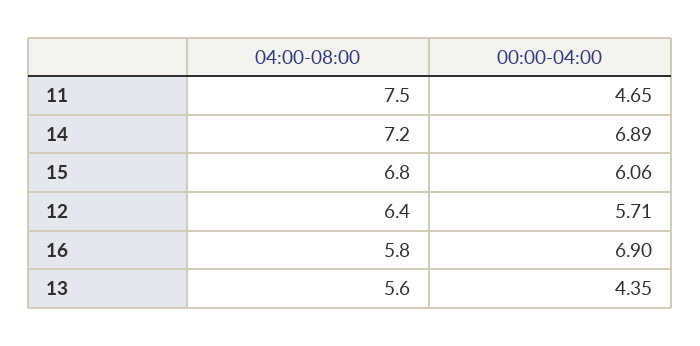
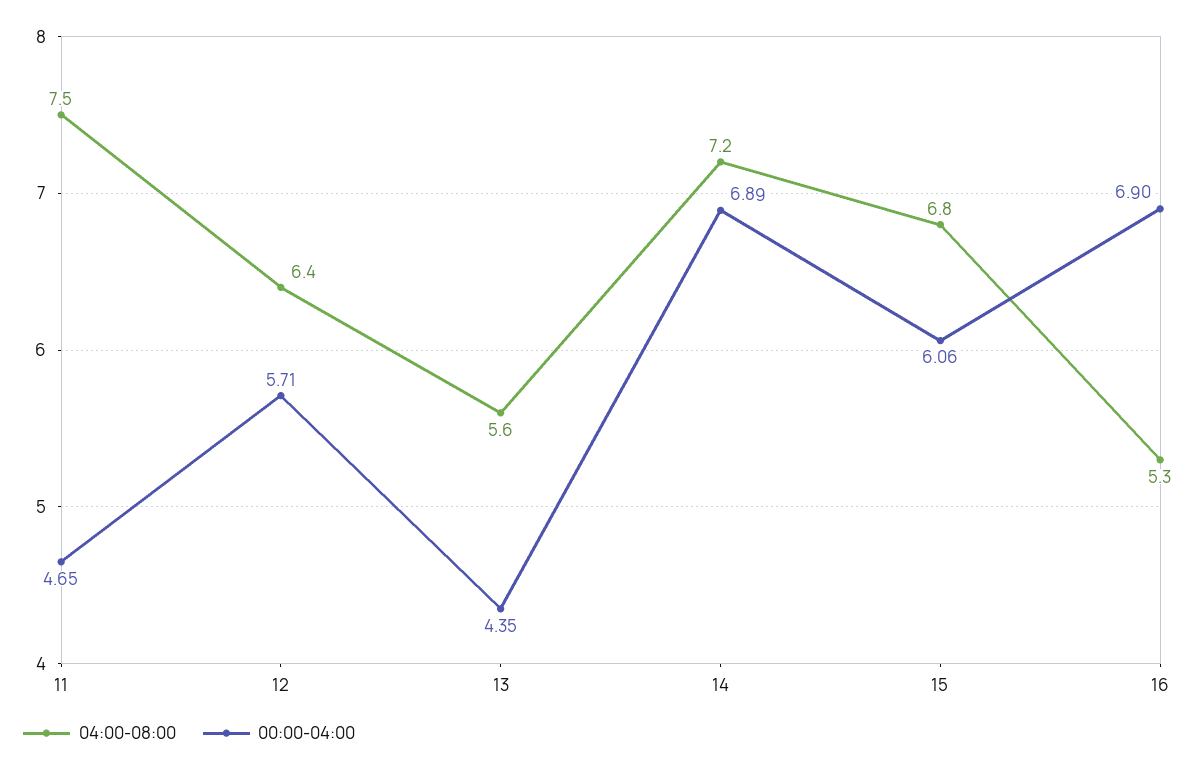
04:00-08:00, 16: 5.8 -> 5.3

